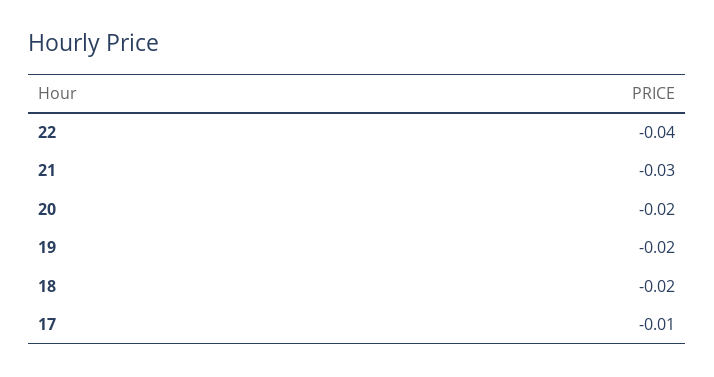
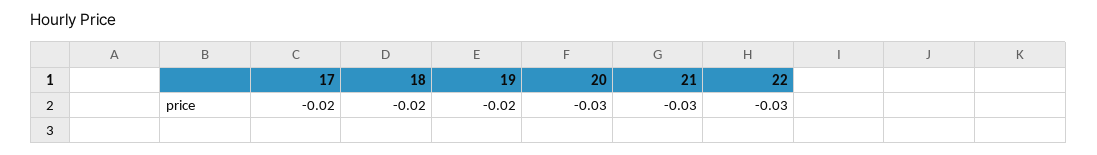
22: -0.04 -> -0.03
20: -0.02 -> -0.03
17: -0.01 -> -0.02

